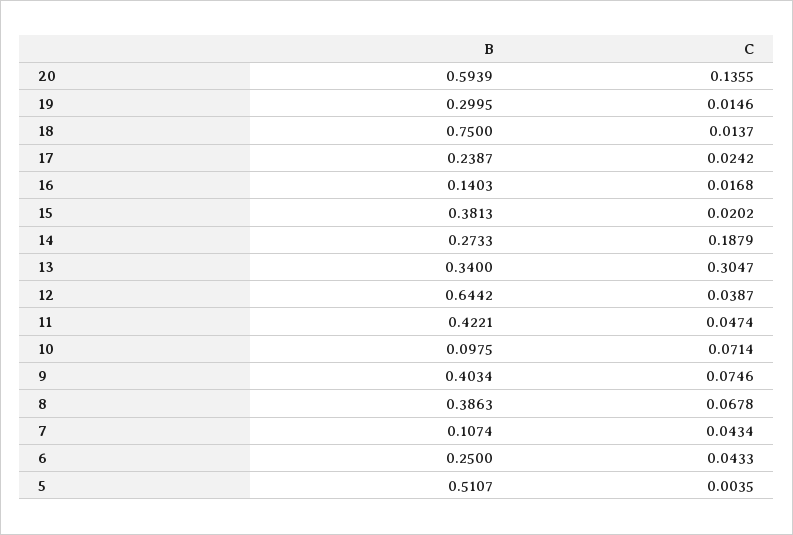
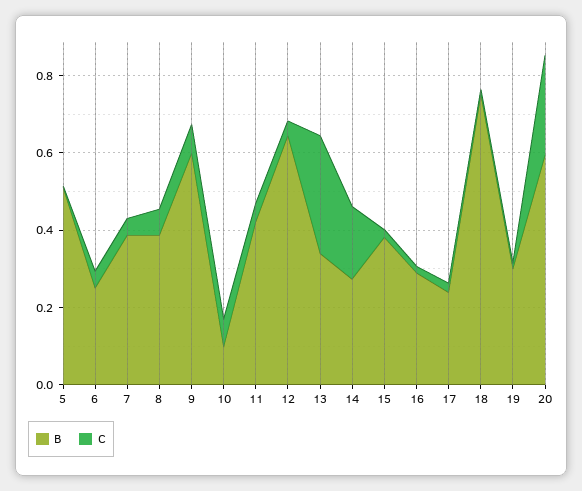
C, 20: 0.1355 -> 0.25
B, 16: 0.1403 -> 0.3
B, 9: 0.4034 -> 0.6
B, 7: 0.1074 -> 0.4

